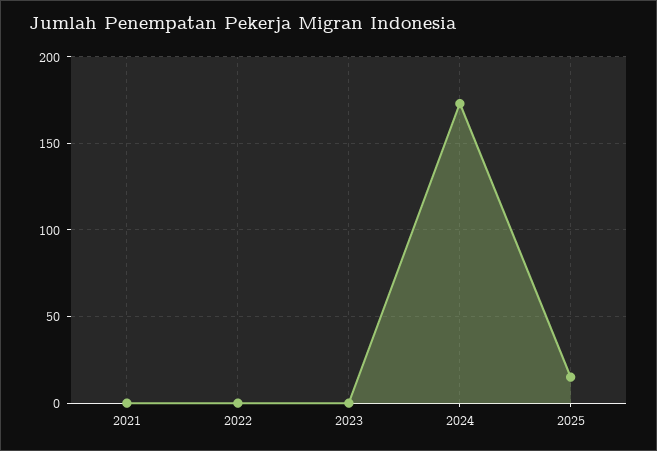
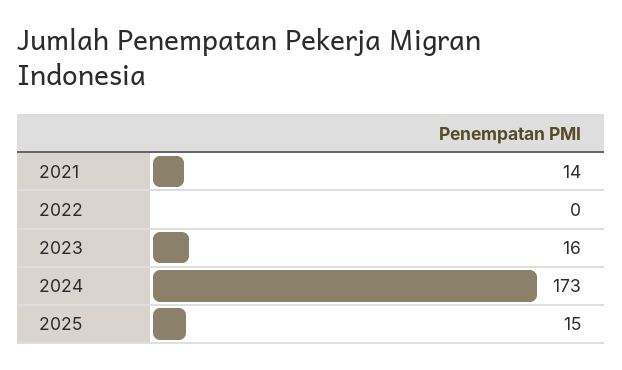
2021: 0 -> 14
2023: 0 -> 16

